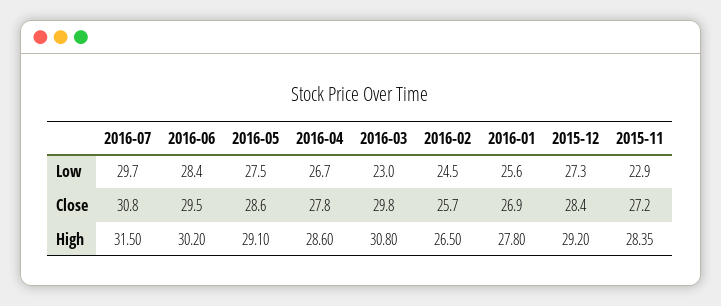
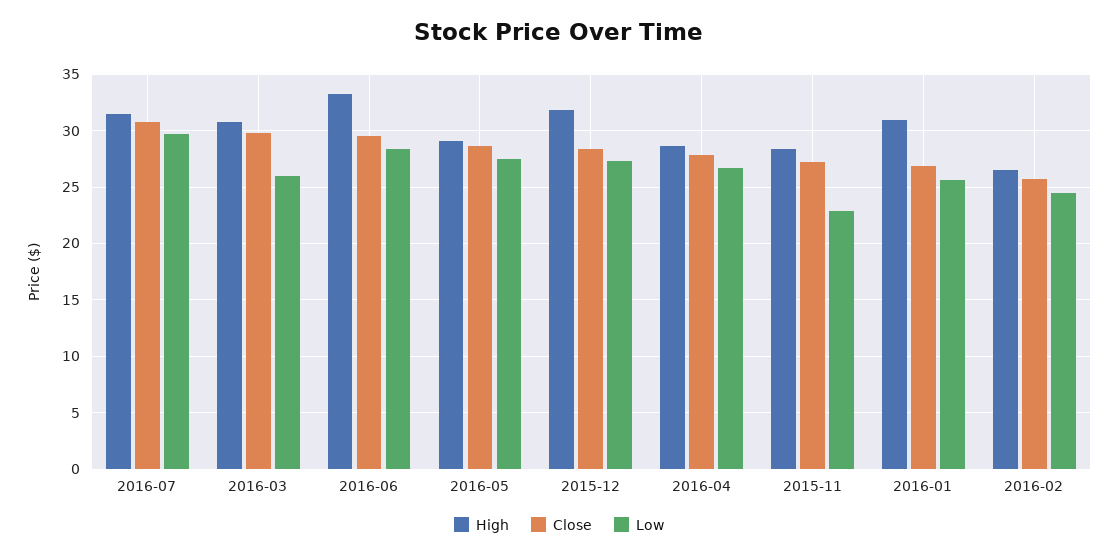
Low, 2016-03: 23 -> 26
High, 2016-06: 30.2 -> 33
High, 2016-01: 27.8 -> 31
High, 2015-12: 29.2 -> 32

